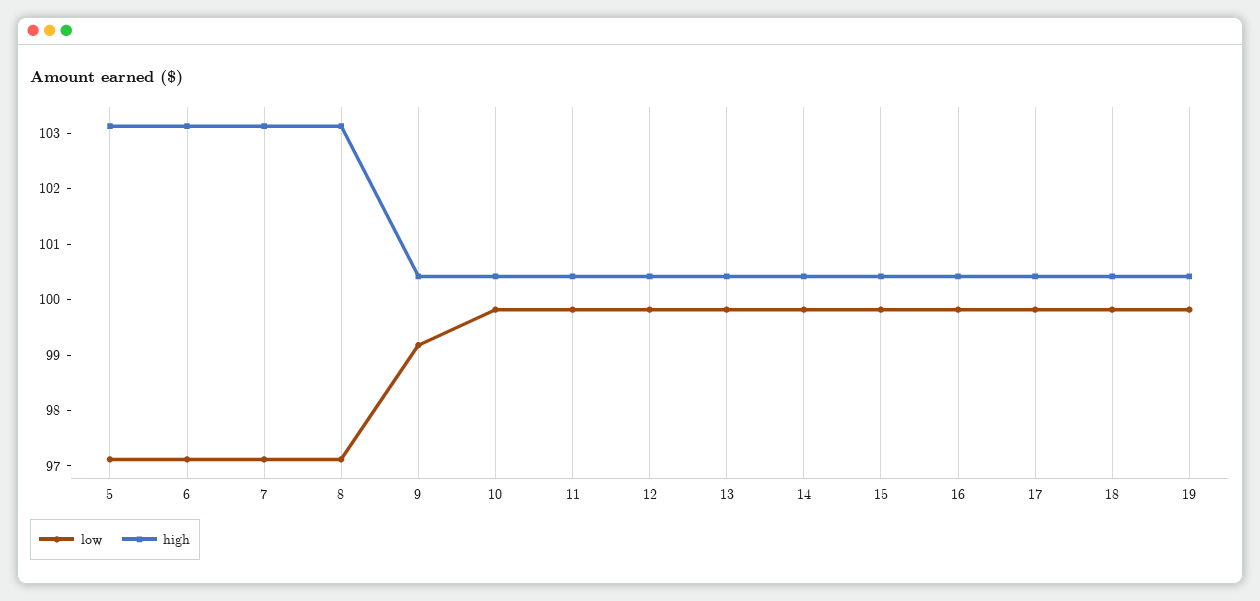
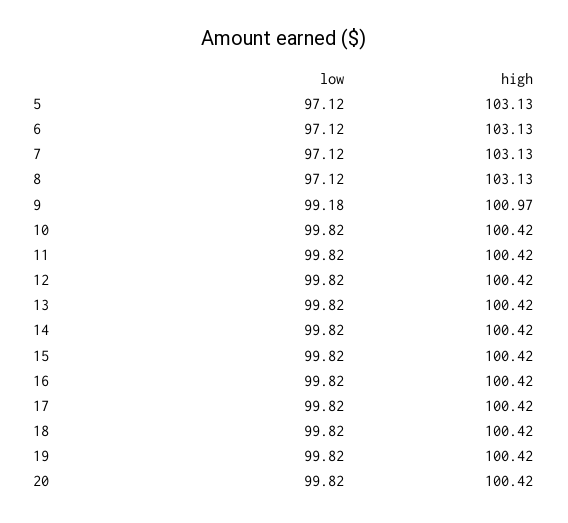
high, 9: 100.4 -> 100.97
low, 20: none -> 99.82
high, 20: none -> 100.42

